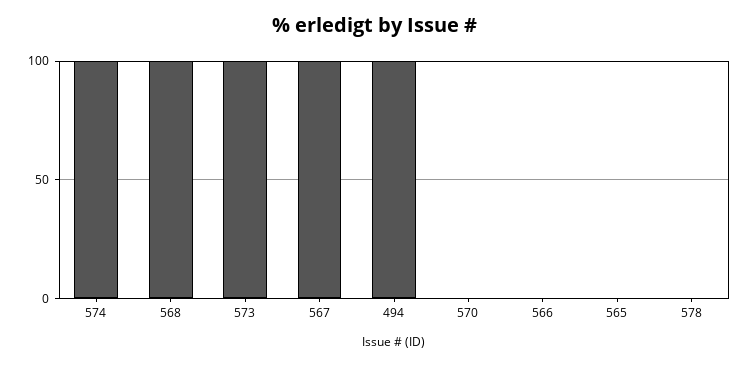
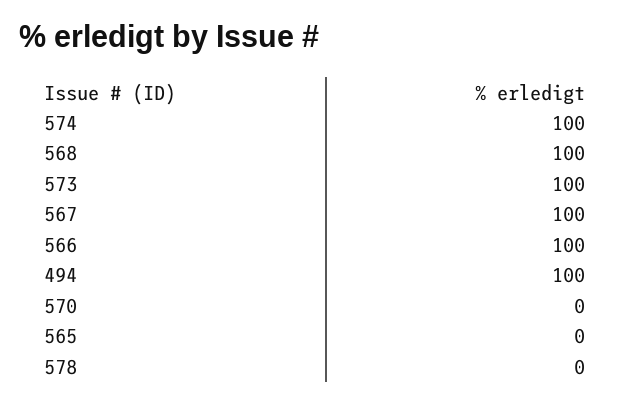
566: 0 -> 100

